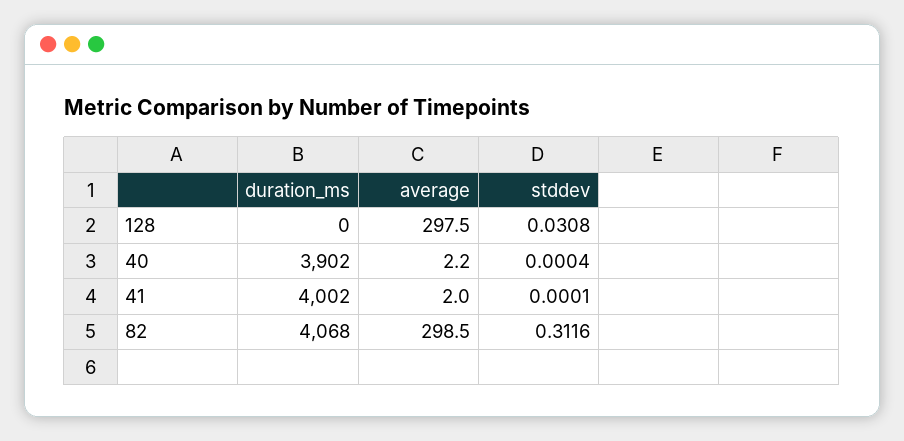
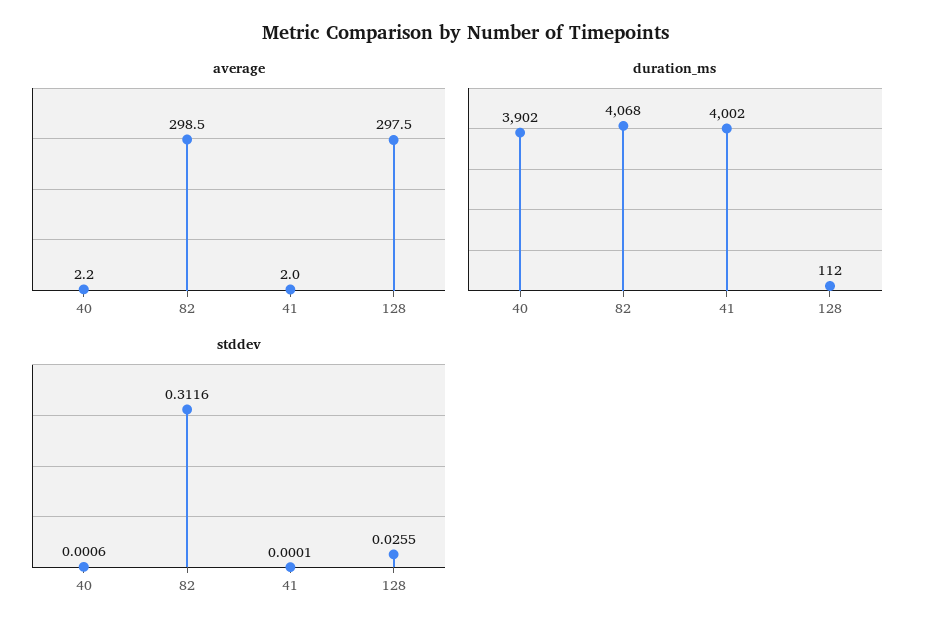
duration_ms, 128: 0 -> 112
stddev, 128: 0.0308 -> 0.0255
stddev, 40: 0.0004 -> 0.0006

